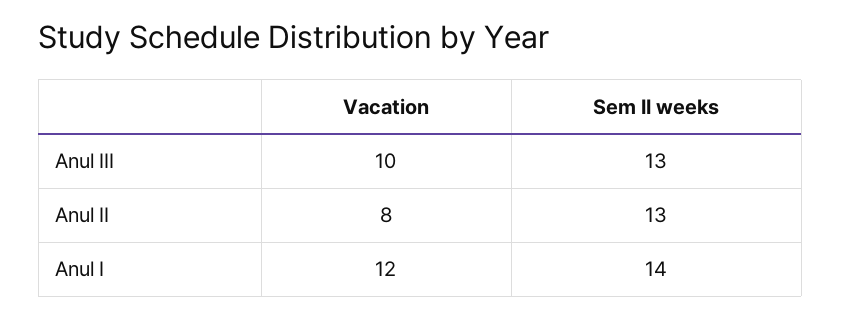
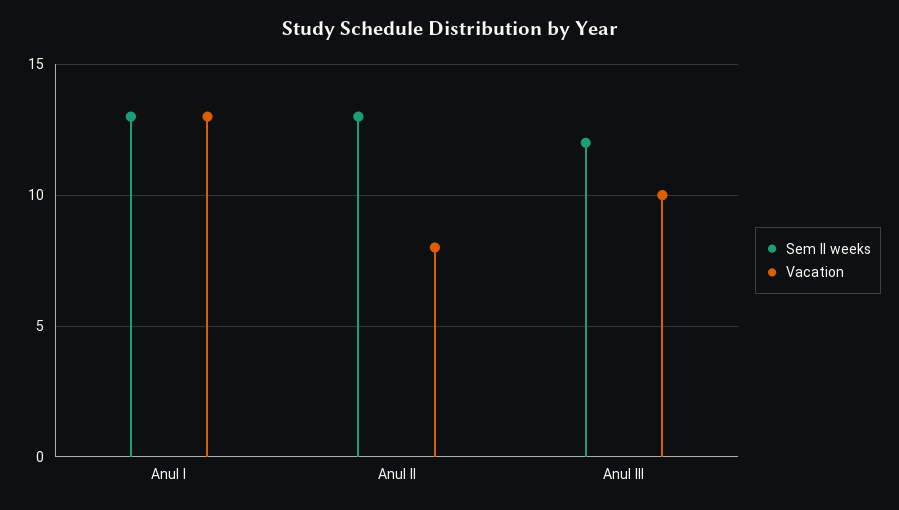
Sem II weeks, Anul III: 13 -> 12
Vacation, Anul I: 12 -> 13
Sem II weeks, Anul I: 14 -> 13

